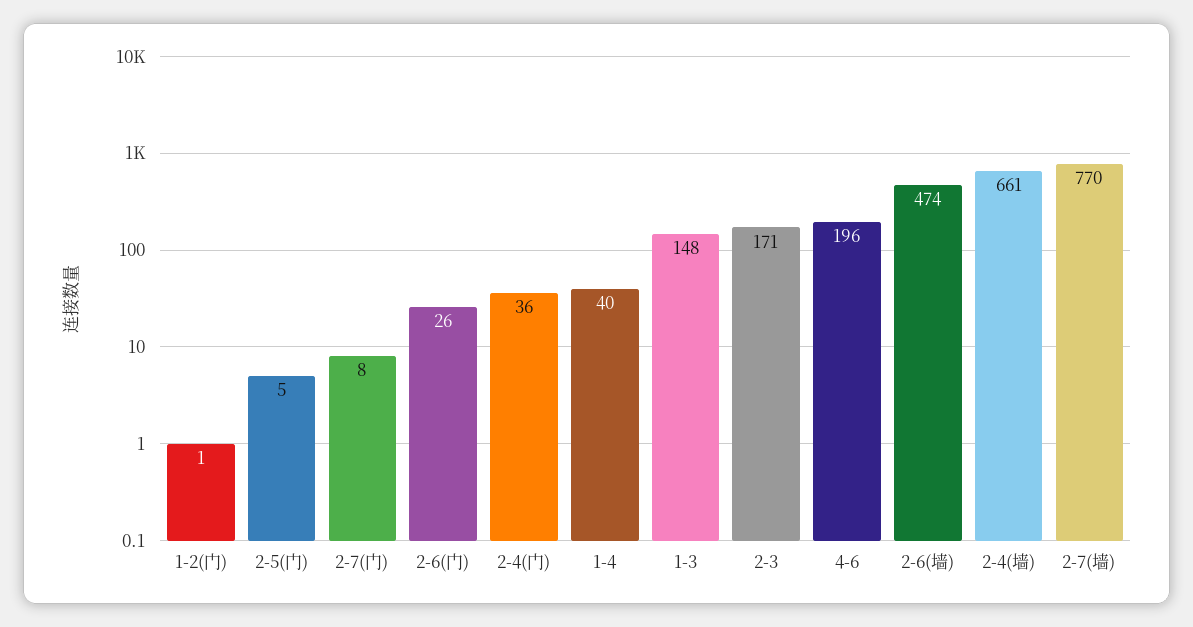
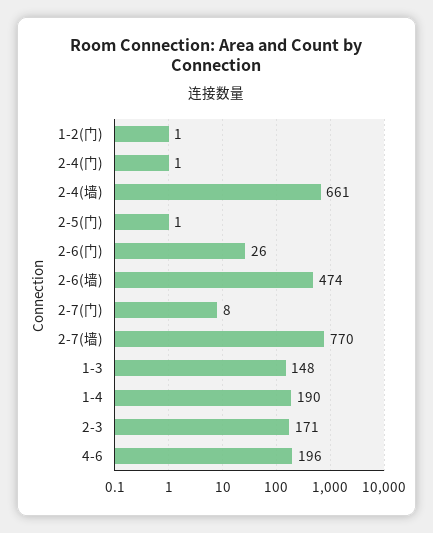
2-5(门): 5 -> 1
2-4(门): 36 -> 1
1-4: 40 -> 190

